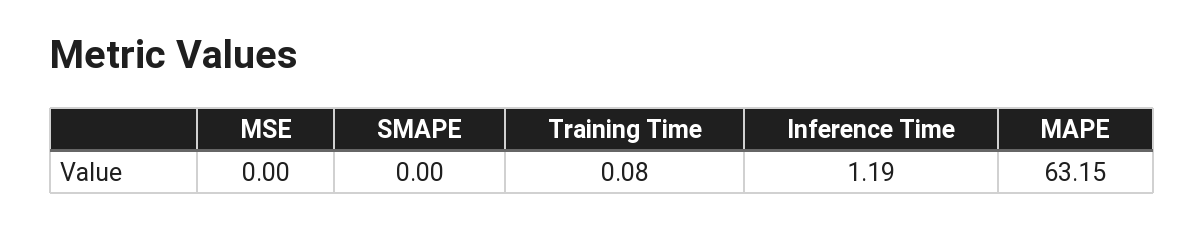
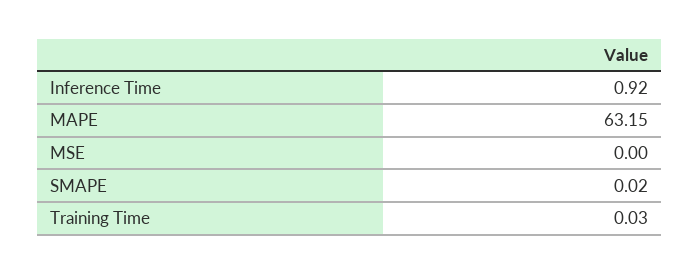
SMAPE: 0 -> 0.02
Training Time: 0.08 -> 0.03
Inference Time: 1.19 -> 0.92

